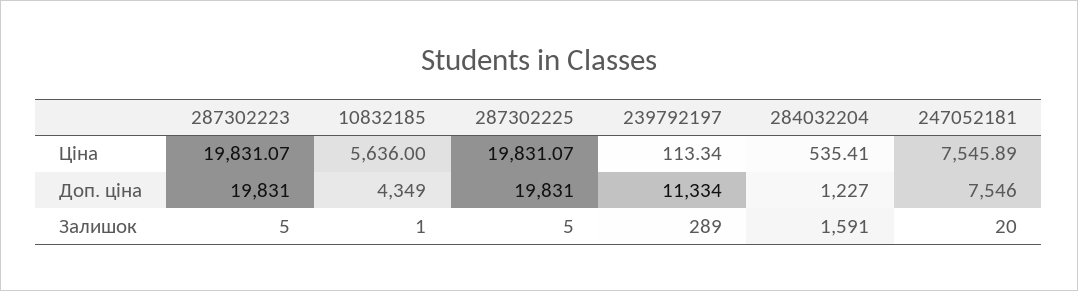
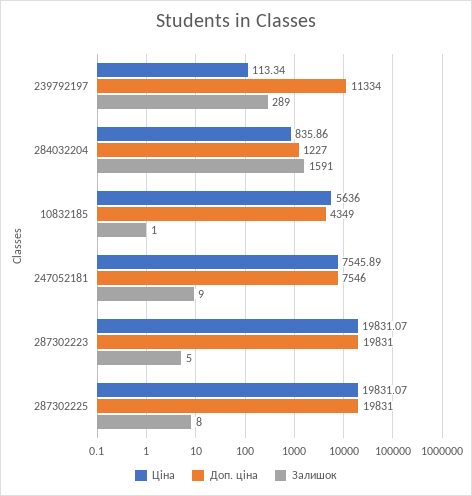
Ціна, 284032204: 535.41 -> 835.86
Залишок, 287302225: 5 -> 8
Залишок, 247052181: 20 -> 9

